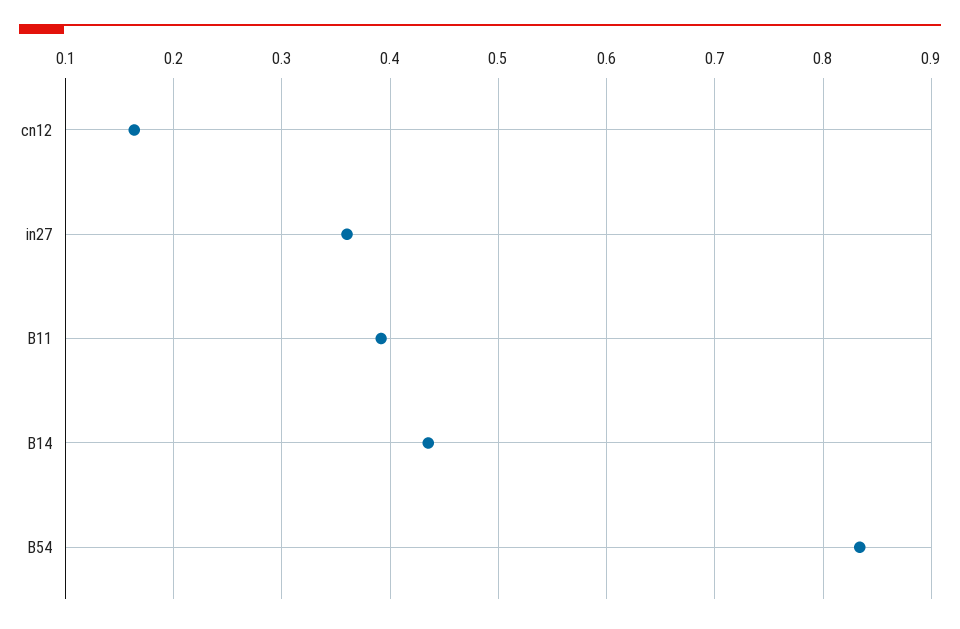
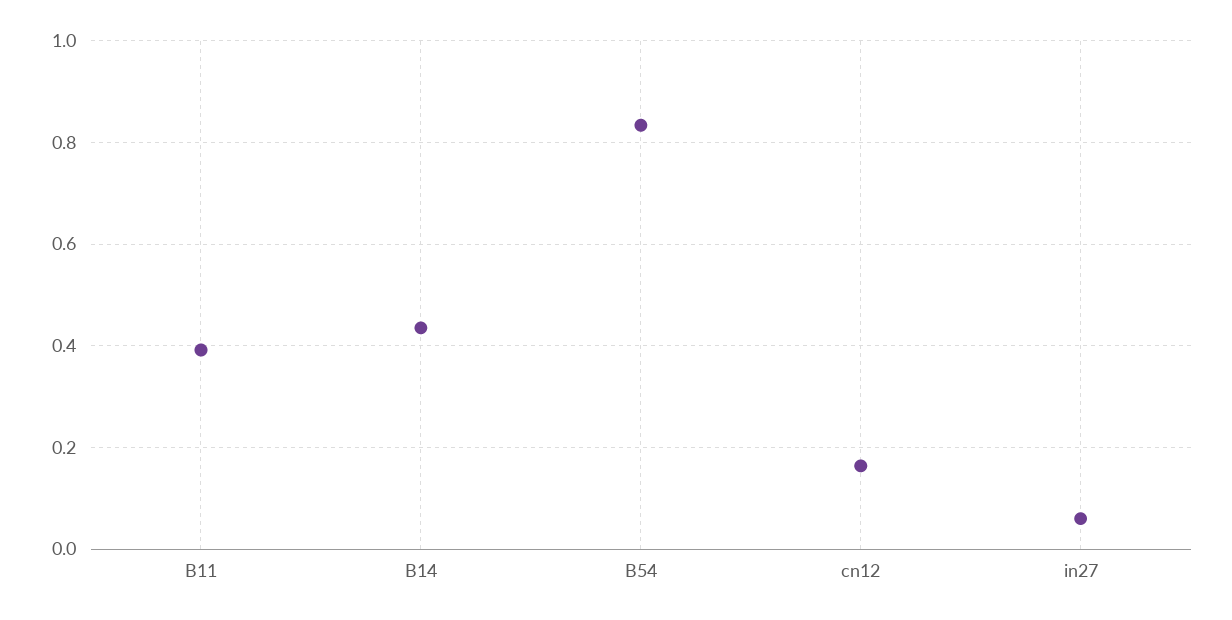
in27: 0.36 -> 0.06

